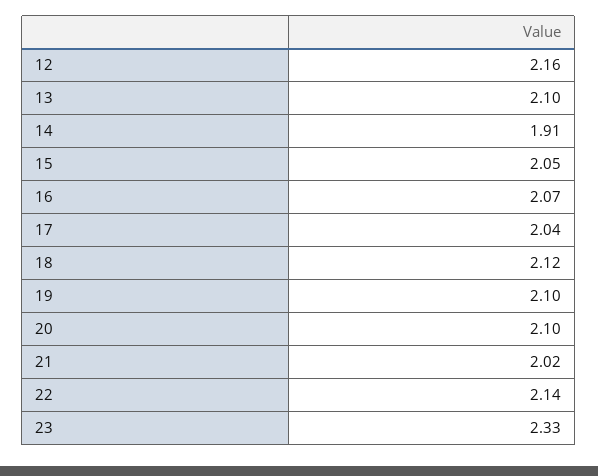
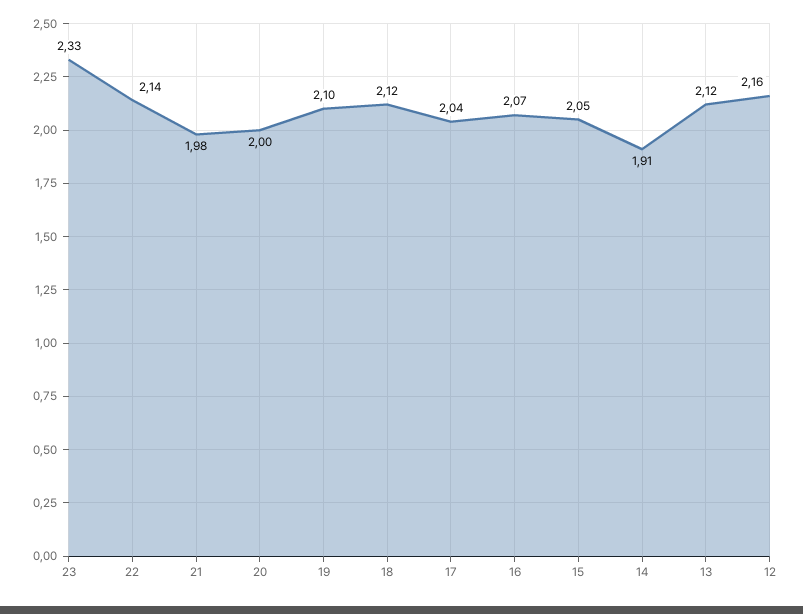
13: 2.1 -> 2.12
20: 2.1 -> 2
21: 2.02 -> 1.98

